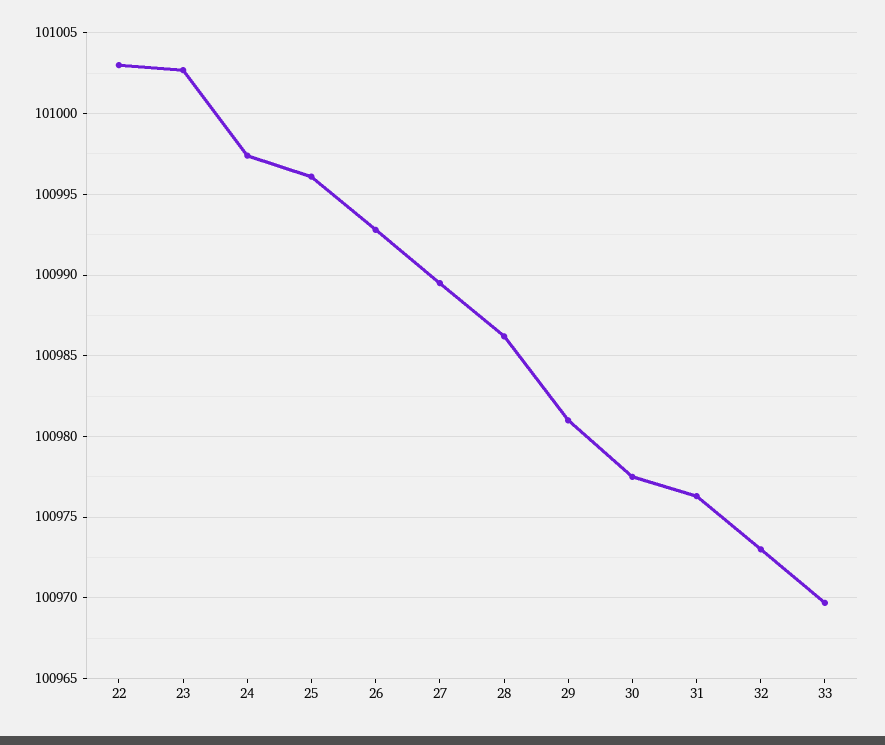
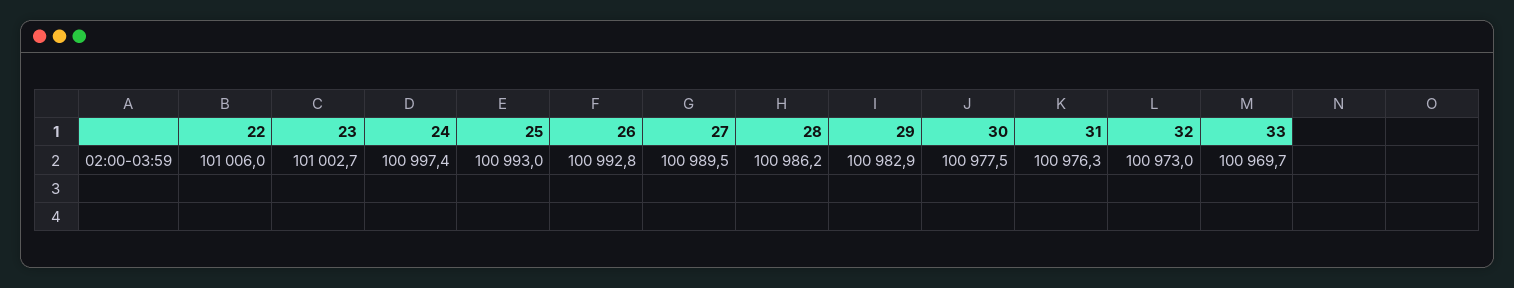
22: 101003 -> 101006
25: 100996 -> 100993
29: 100981 -> 100982.9

